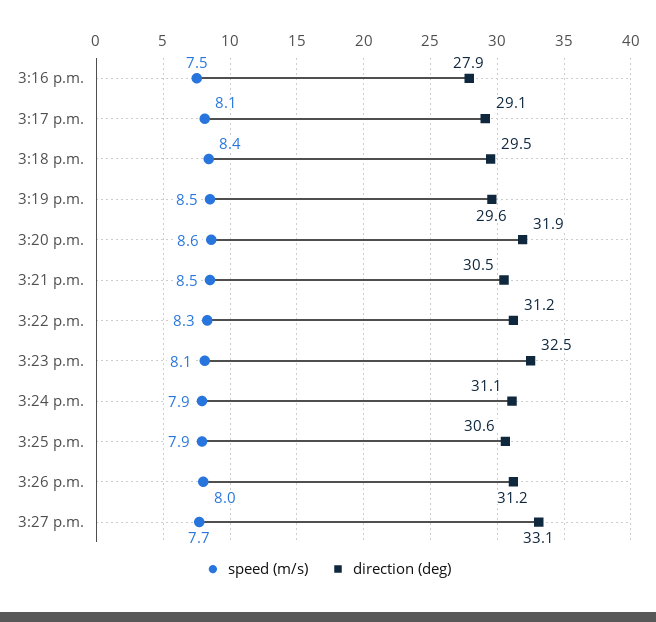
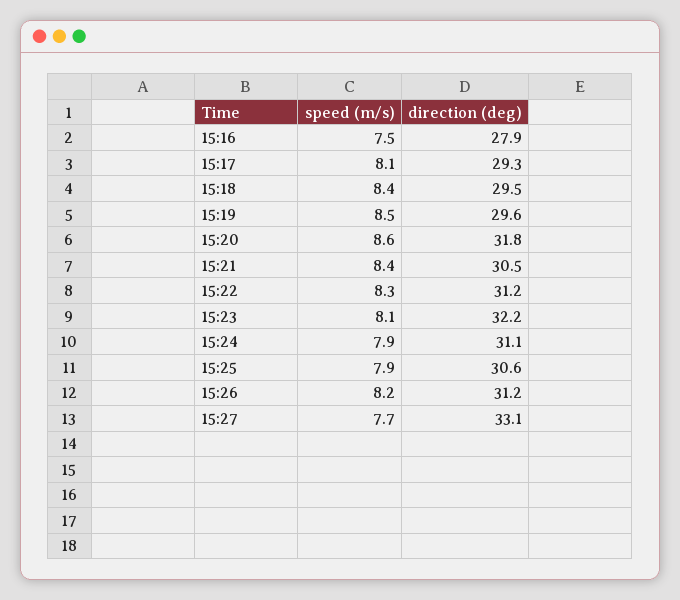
direction (deg), 3:17 p.m.: 29.1 -> 29.3
direction (deg), 3:20 p.m.: 31.9 -> 31.8
speed (m/s), 3:21 p.m.: 8.5 -> 8.4
direction (deg), 3:23 p.m.: 32.5 -> 32.2
speed (m/s), 3:26 p.m.: 8 -> 8.2

